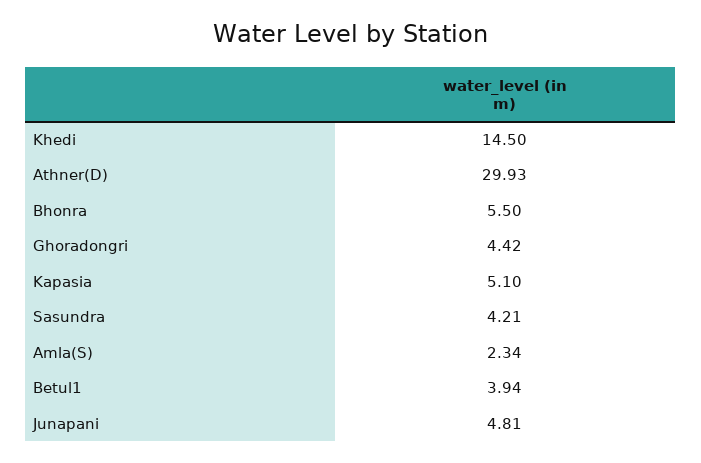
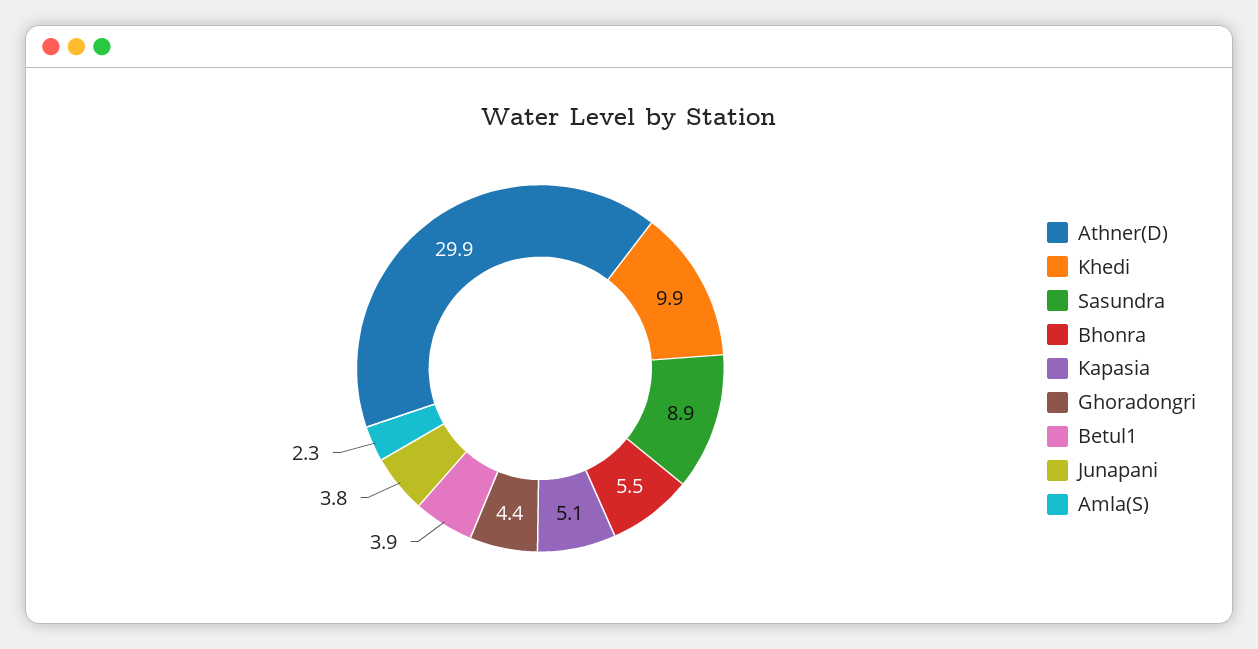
Khedi: 14.5 -> 9.9
Sasundra: 4.21 -> 8.9
Junapani: 4.81 -> 3.8

